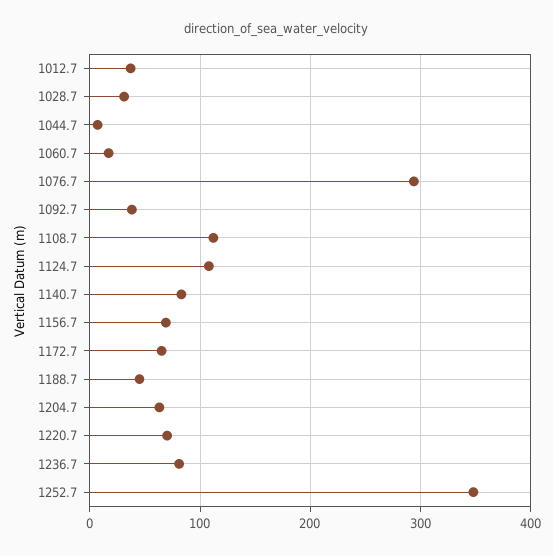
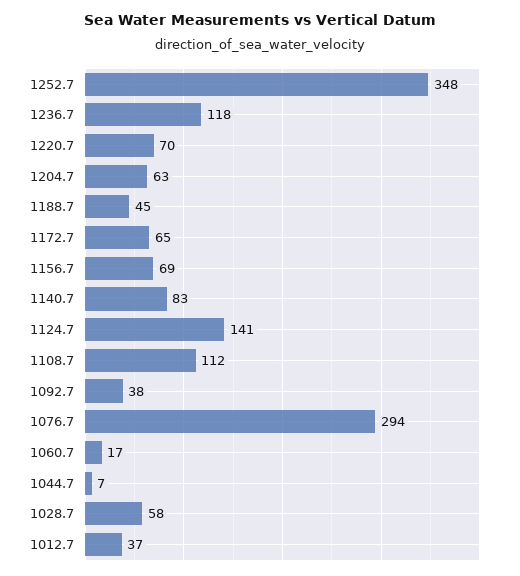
1028.7: 30 -> 58
1124.7: 110 -> 141
1236.7: 80 -> 118

